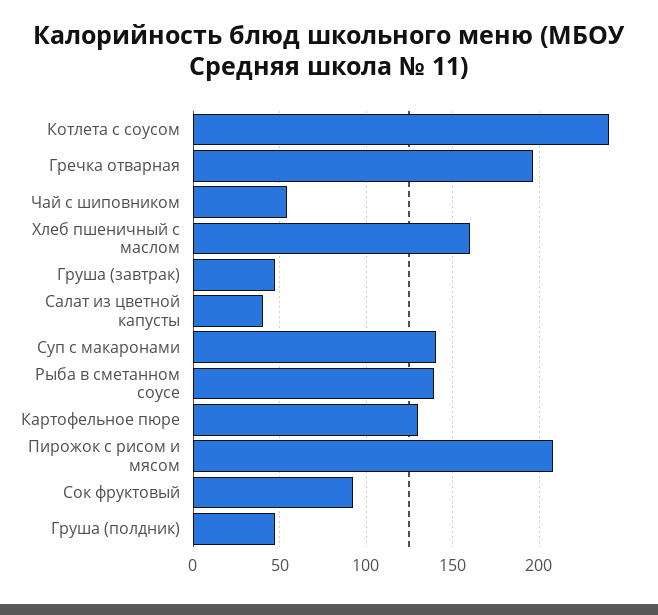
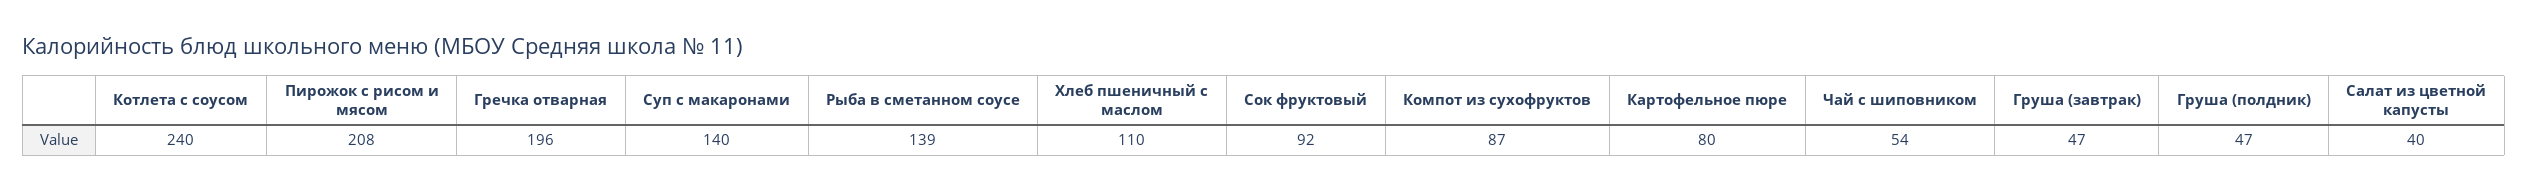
Хлеб пшеничный с маслом: 160 -> 110
Картофельное пюре: 130 -> 80
Компот из сухофруктов: none -> 87

